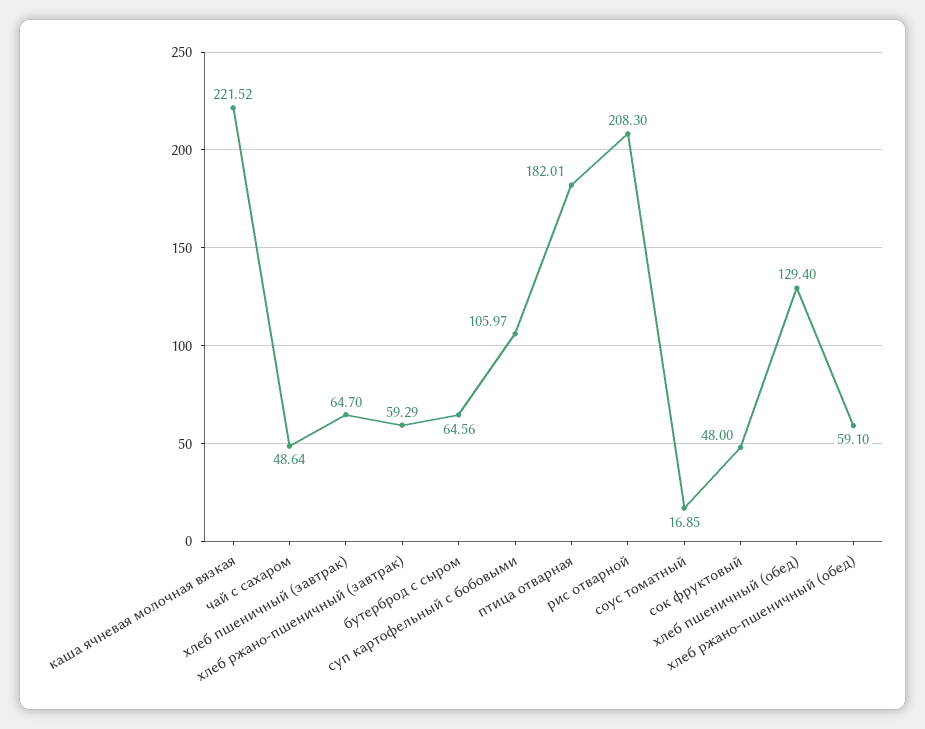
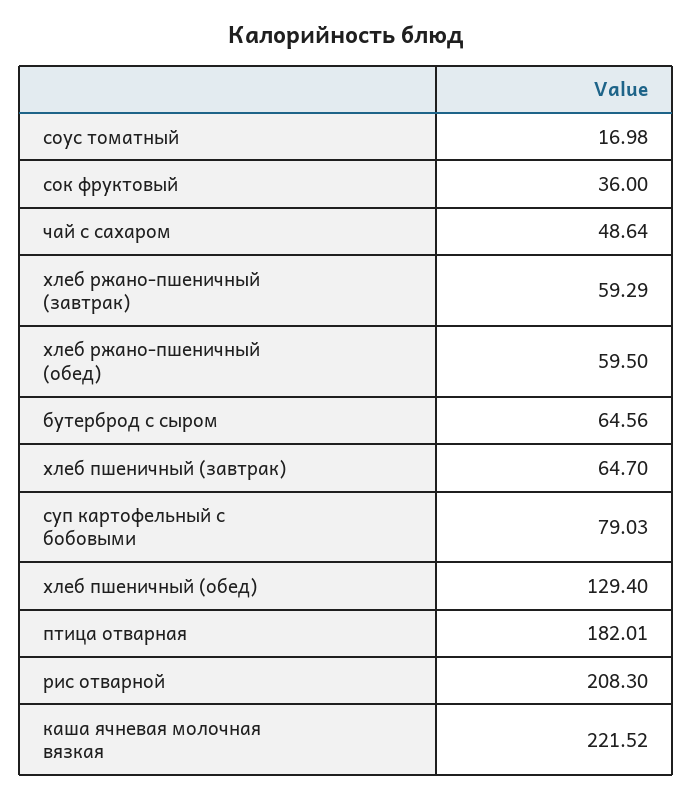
суп картофельный с бобовыми: 105.97 -> 79.03
соус томатный: 16.85 -> 16.98
сок фруктовый: 48 -> 36
хлеб ржано-пшеничный (обед): 59.1 -> 59.5

